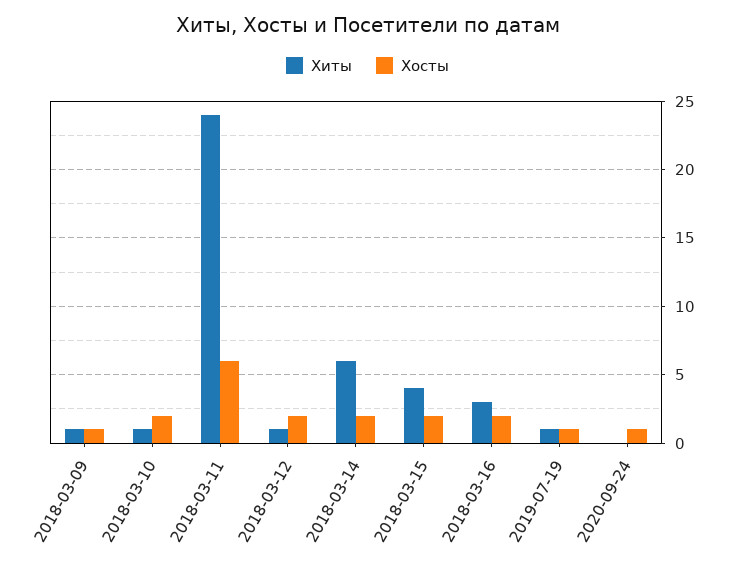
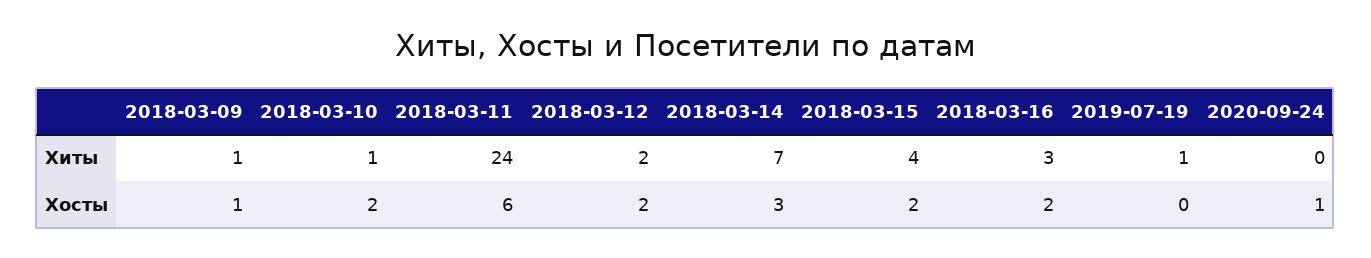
Хиты, 2018-03-12: 1 -> 2
Хиты, 2018-03-14: 6 -> 7
Хосты, 2018-03-14: 2 -> 3
Хосты, 2019-07-19: 1 -> 0

